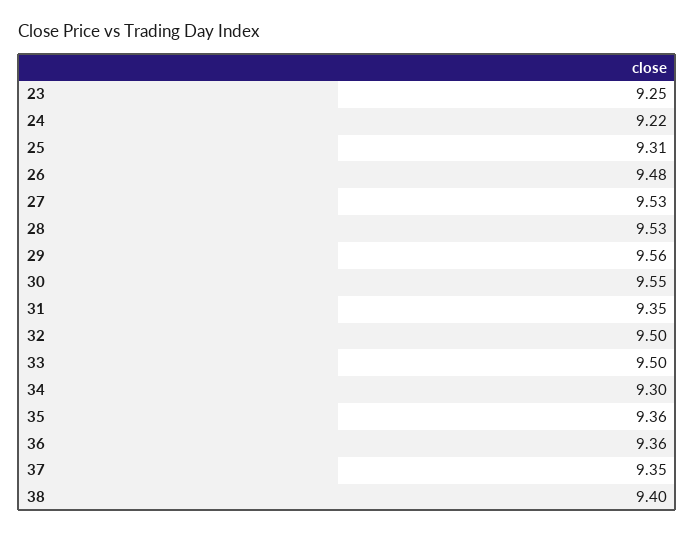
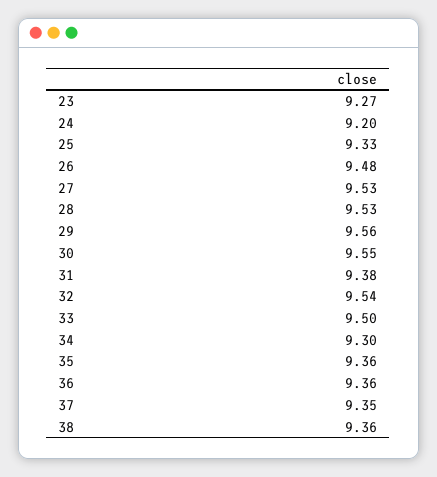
23: 9.25 -> 9.27
24: 9.22 -> 9.2
25: 9.31 -> 9.33
31: 9.35 -> 9.38
32: 9.5 -> 9.54
38: 9.4 -> 9.36

